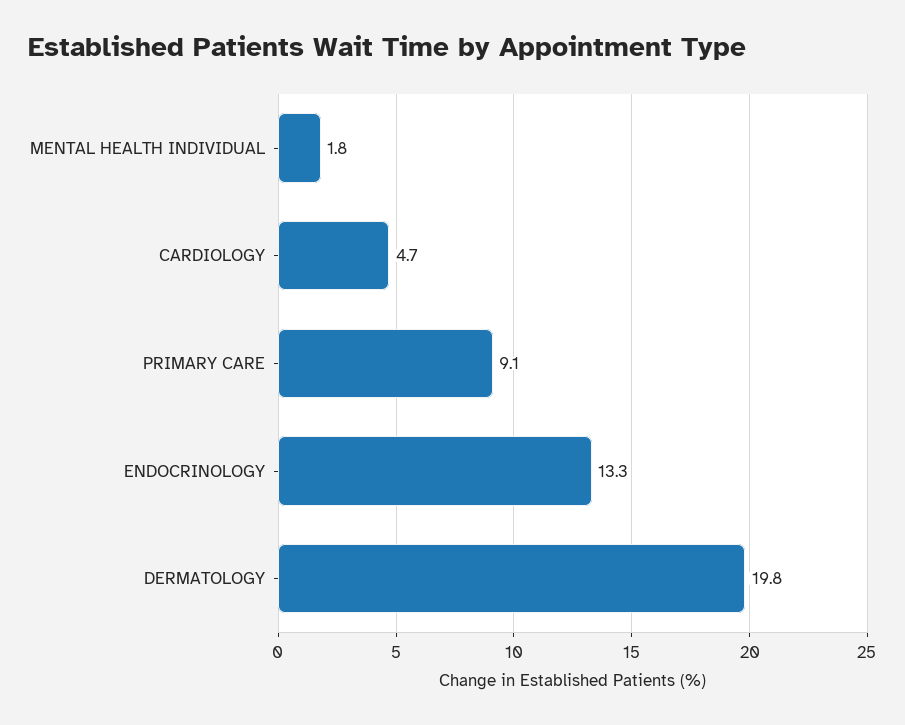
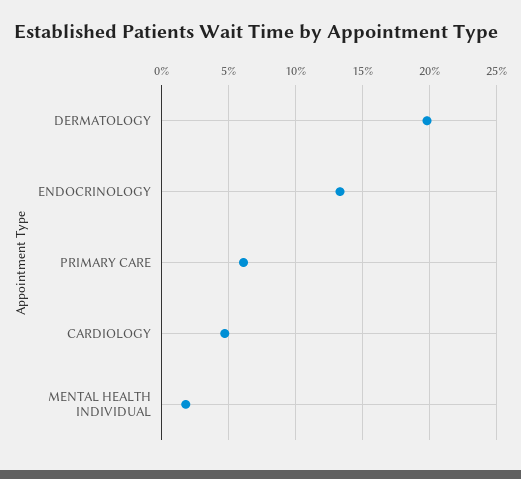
PRIMARY CARE: 9.1 -> 6

